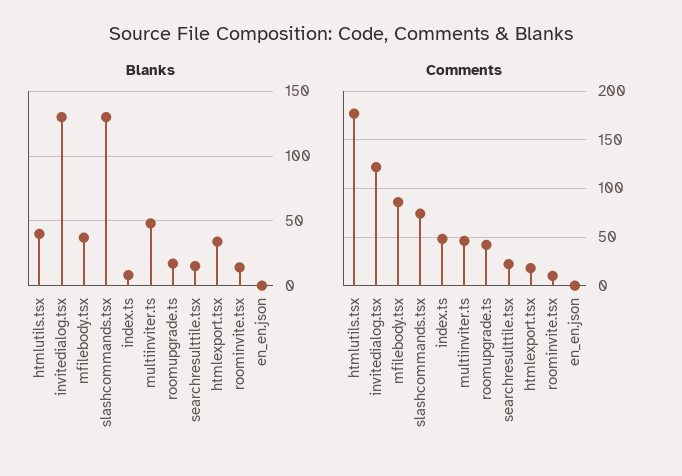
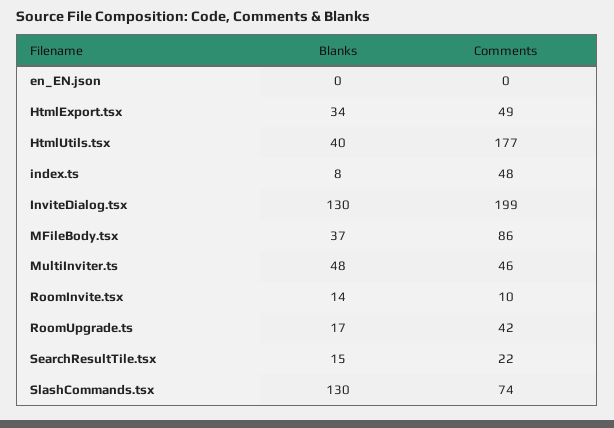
Comments, invitedialog.tsx: 120 -> 199
Comments, htmlexport.tsx: 20 -> 49

